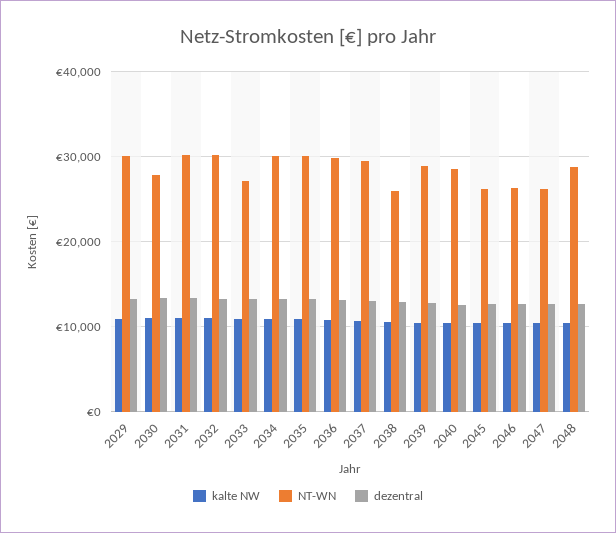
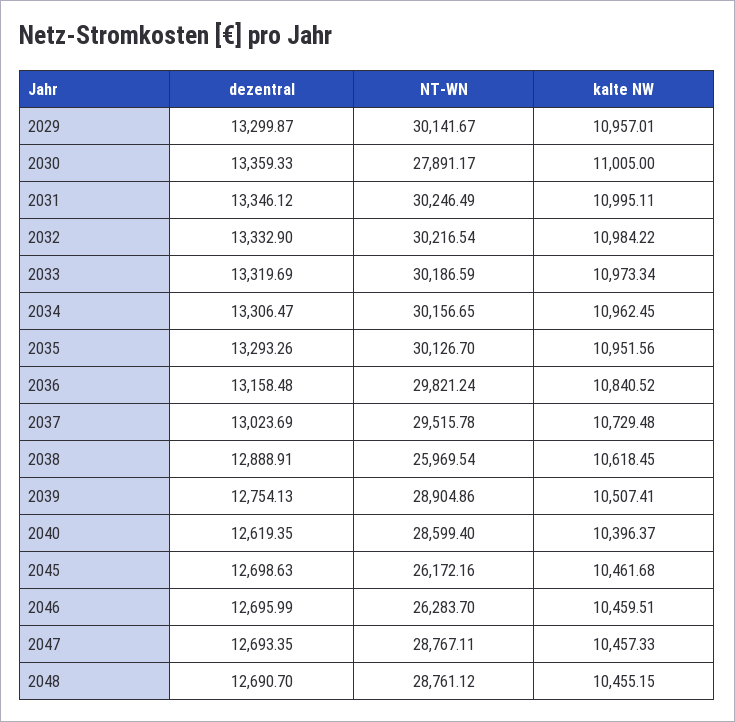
NT-WN, 2033: 27000 -> 30186.59
NT-WN, 2047: 26000 -> 28767.11

